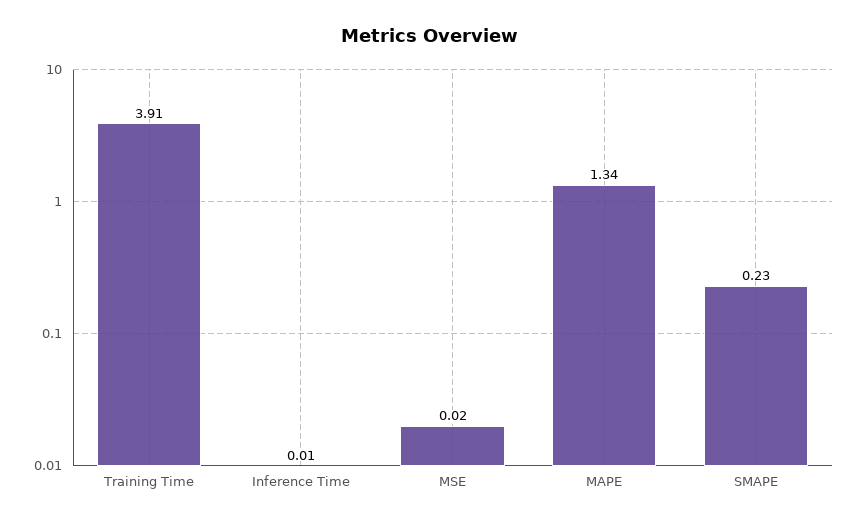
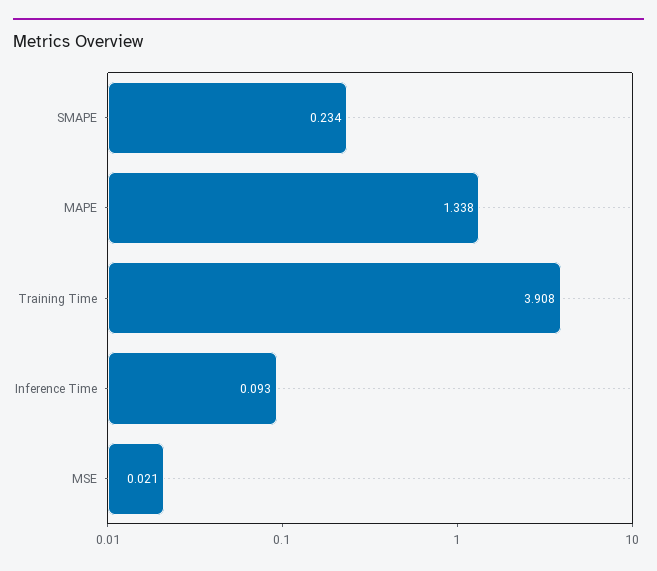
Inference Time: 0.01 -> 0.093

